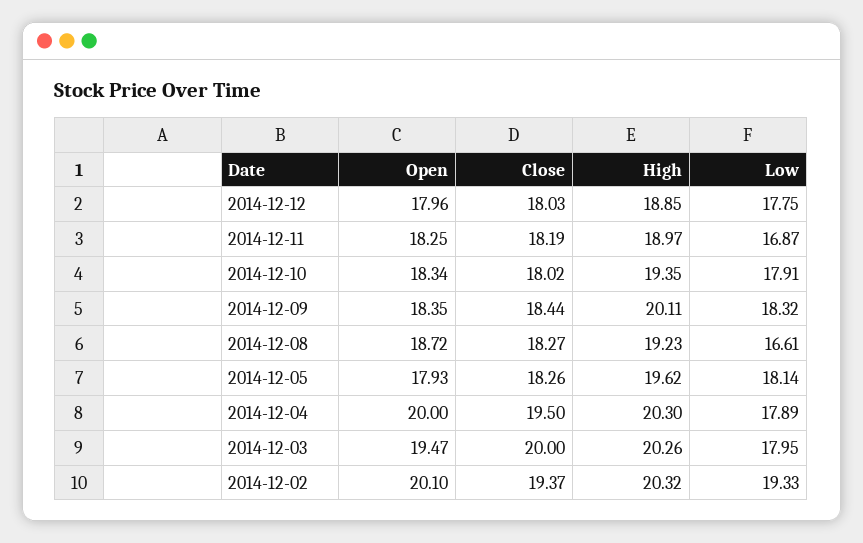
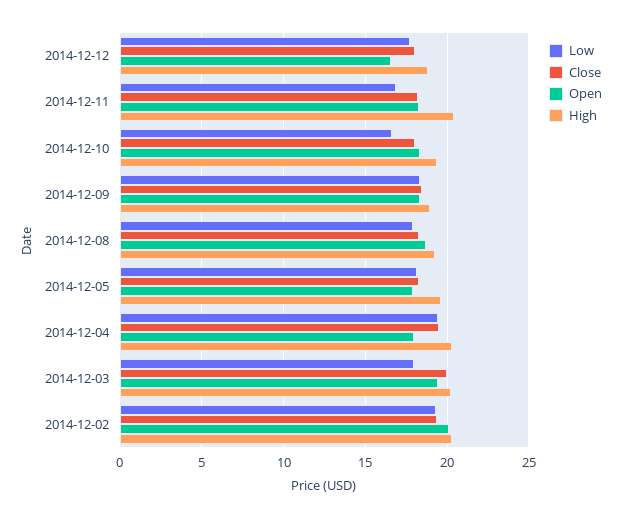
Open, 2014-12-12: 17.96 -> 16.5
High, 2014-12-11: 18.97 -> 20.5
Low, 2014-12-10: 17.91 -> 16.5
High, 2014-12-09: 20.11 -> 19
Low, 2014-12-08: 16.61 -> 18
Open, 2014-12-04: 20 -> 18
Low, 2014-12-04: 17.89 -> 19.5

